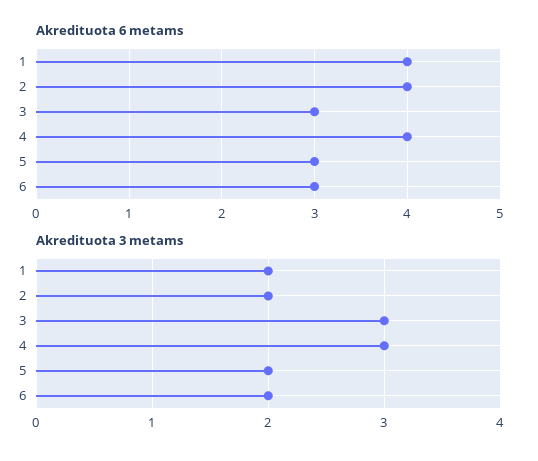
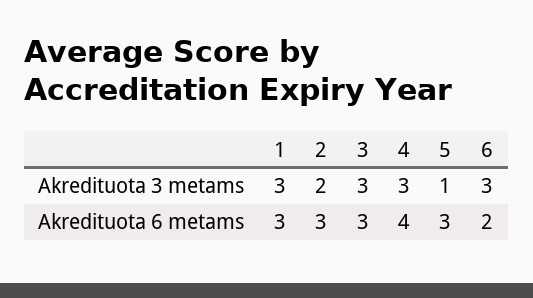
Akredituota 6 metams, 1: 4 -> 3
Akredituota 6 metams, 2: 4 -> 3
Akredituota 6 metams, 6: 3 -> 2
Akredituota 3 metams, 1: 2 -> 3
Akredituota 3 metams, 5: 2 -> 1
Akredituota 3 metams, 6: 2 -> 3

